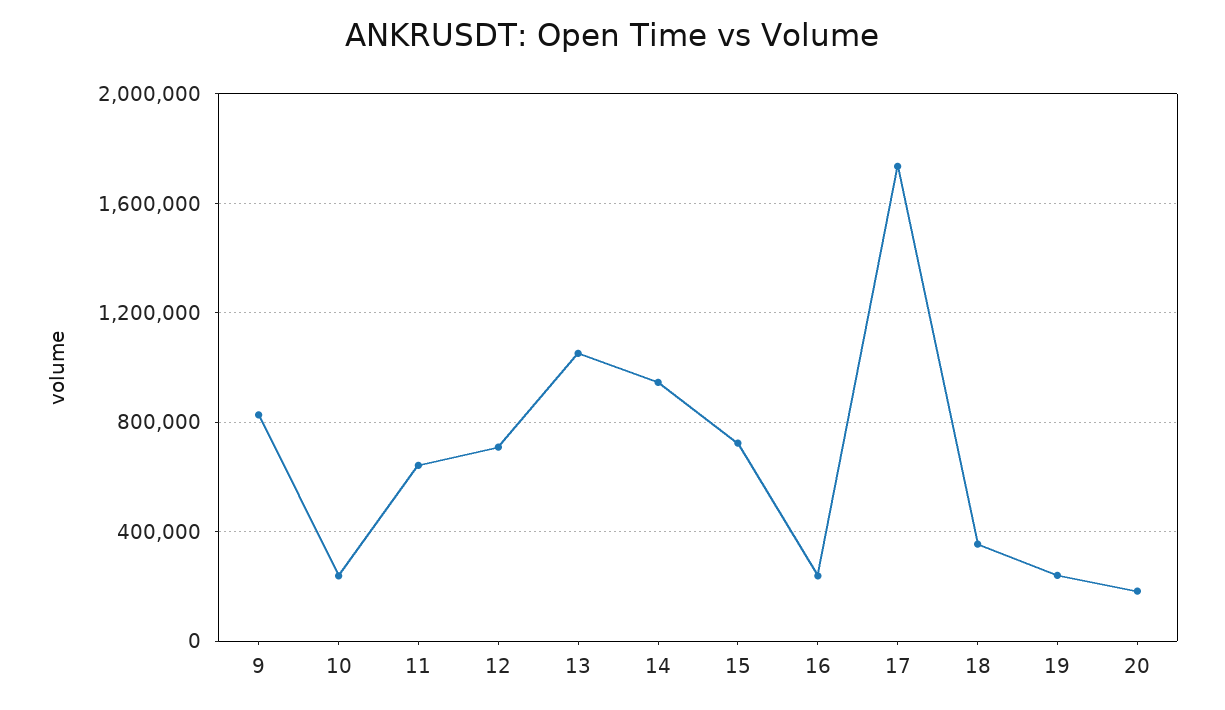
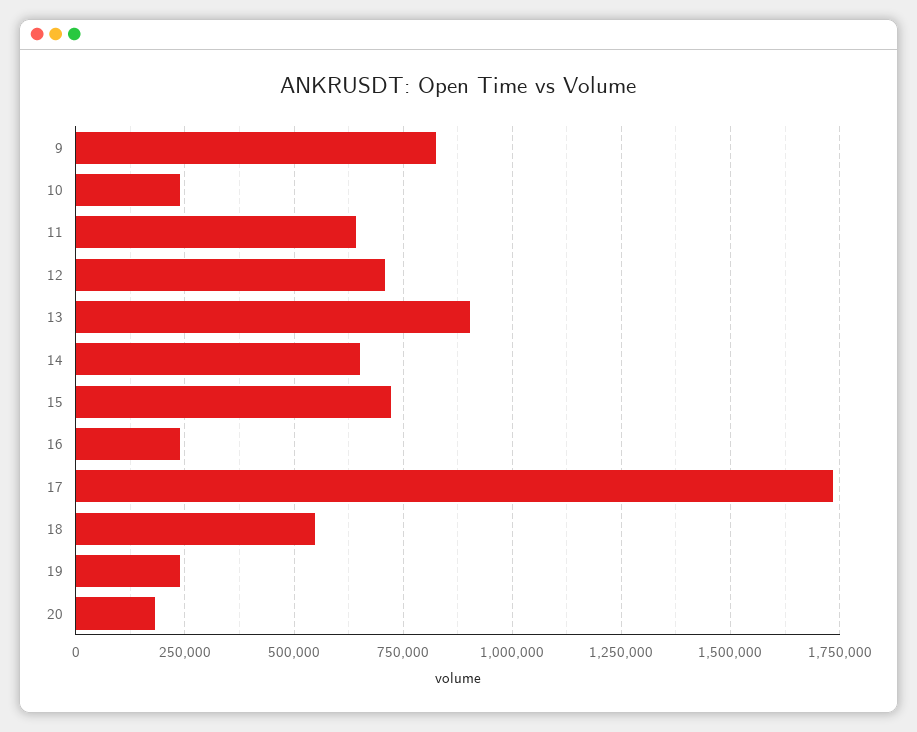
13: 1050000 -> 900000
14: 950000 -> 650000
18: 350000 -> 550000

